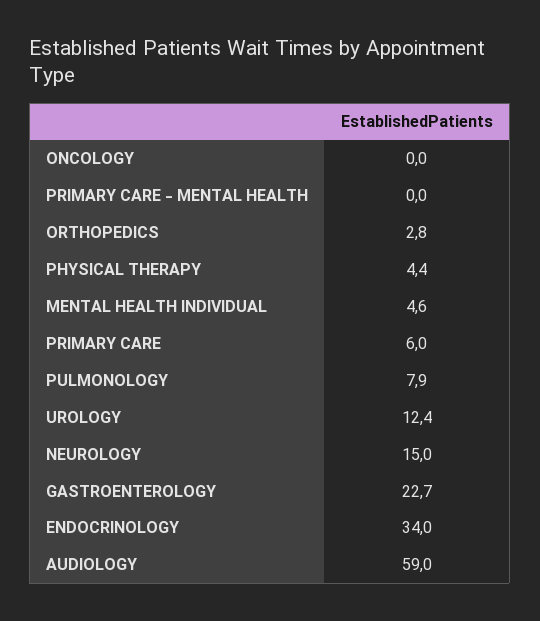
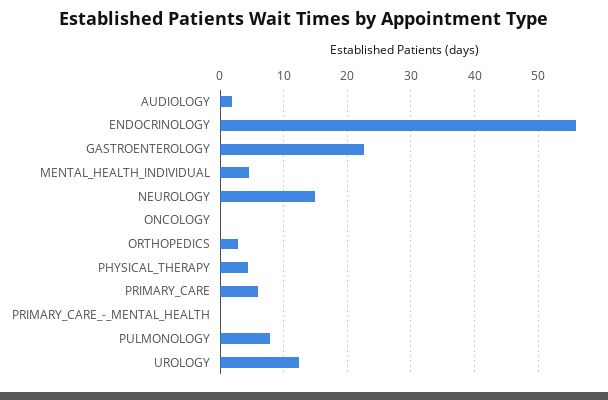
ENDOCRINOLOGY: 34 -> 56
AUDIOLOGY: 59 -> 2

